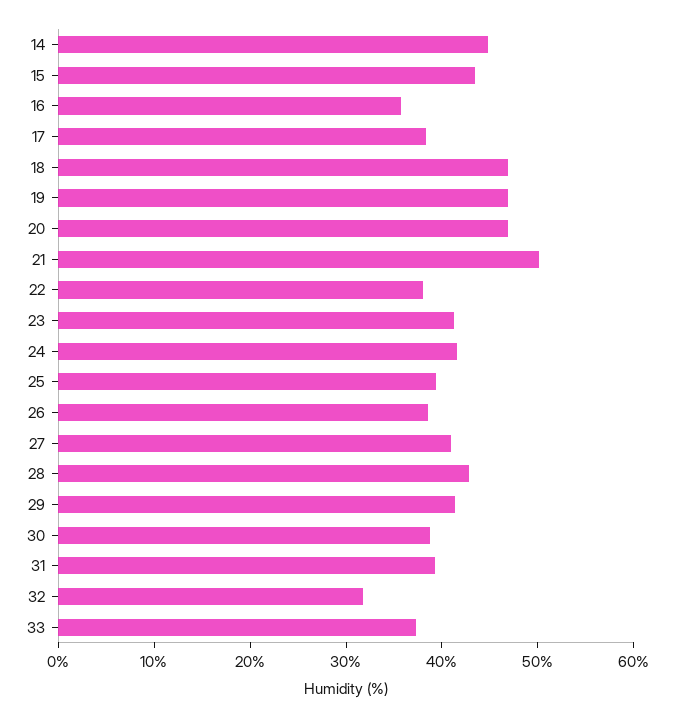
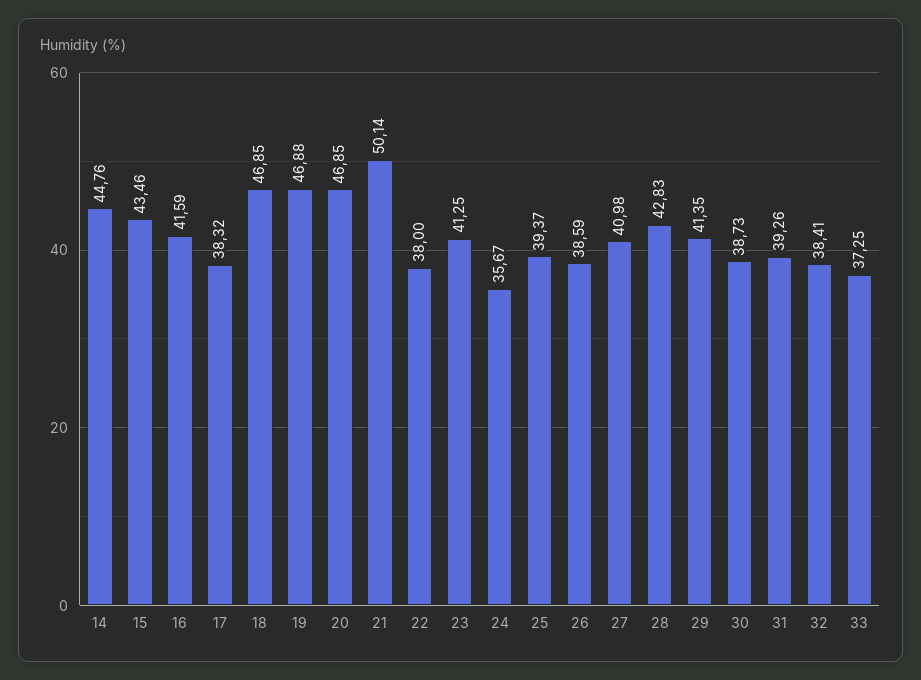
16: 36 -> 41.59
24: 42 -> 35.67
32: 32 -> 38.41

